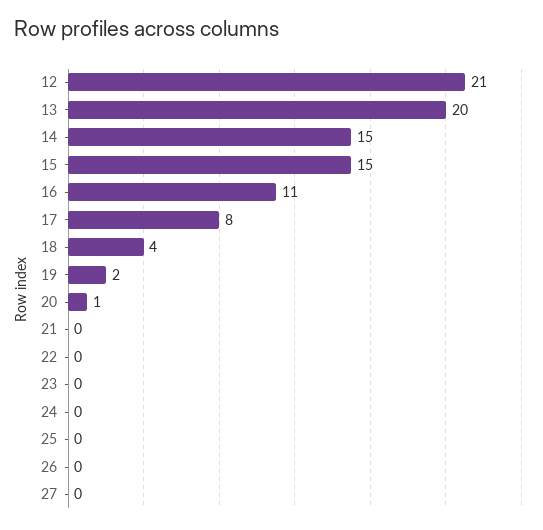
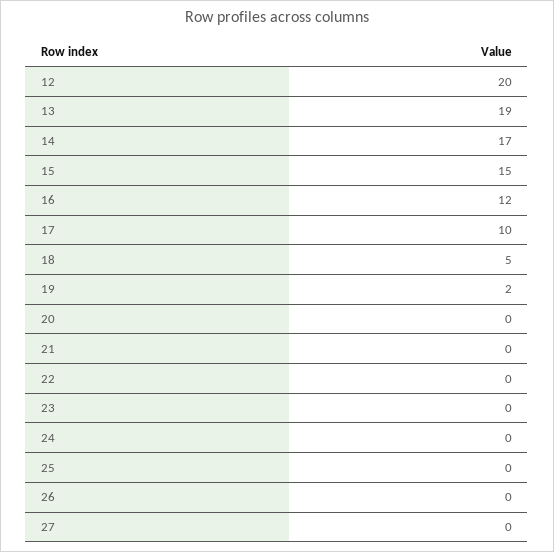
12: 21 -> 20
13: 20 -> 19
14: 15 -> 17
16: 11 -> 12
17: 8 -> 10
18: 4 -> 5
20: 1 -> 0

